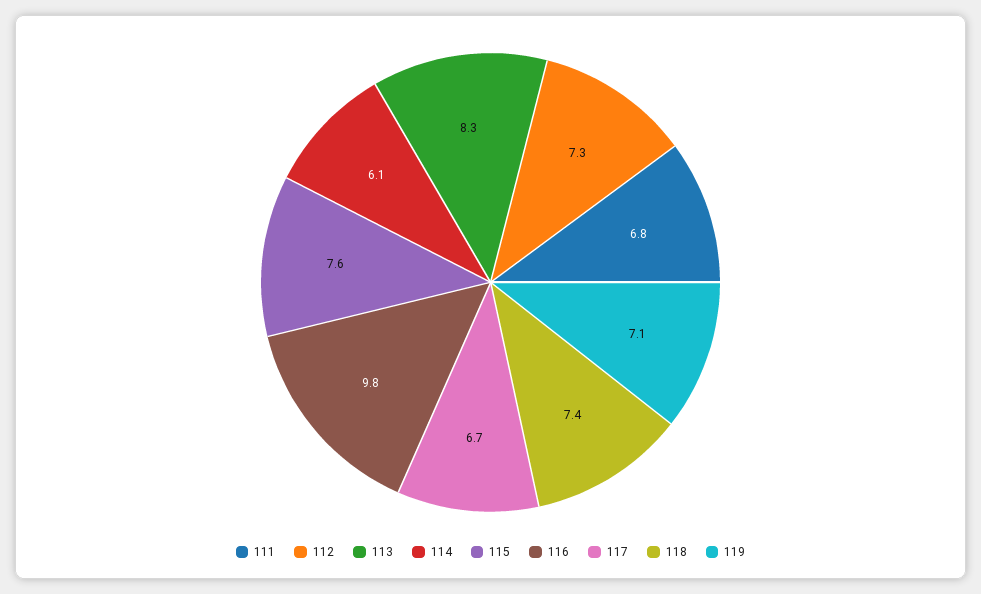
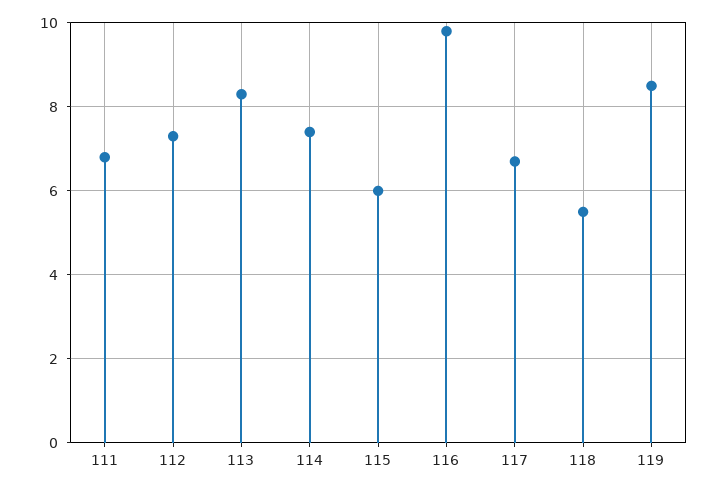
114: 6.1 -> 7.5
115: 7.6 -> 6
118: 7.4 -> 5.5
119: 7.1 -> 8.5

